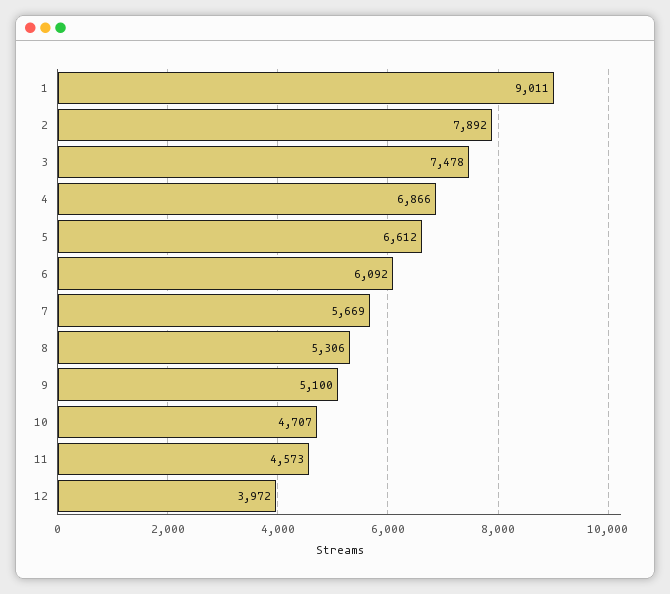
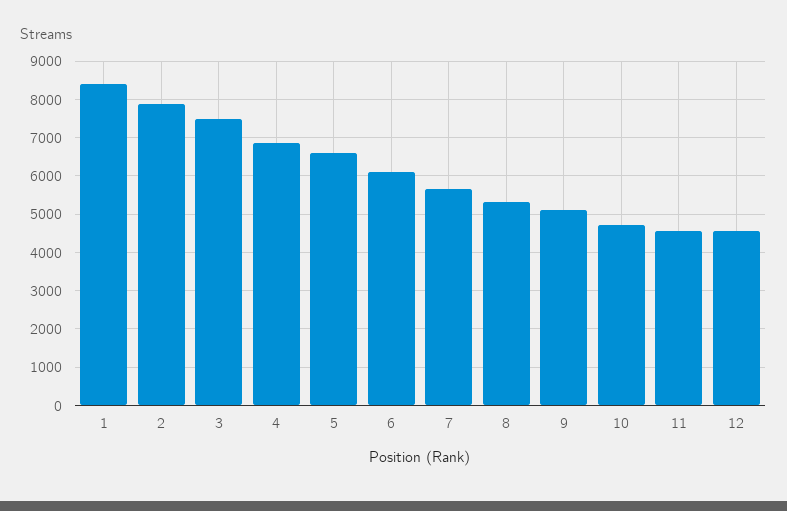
1: 9011 -> 8400
12: 3972 -> 4600

